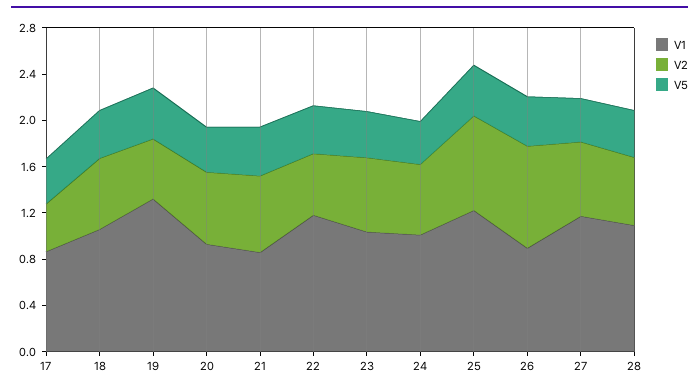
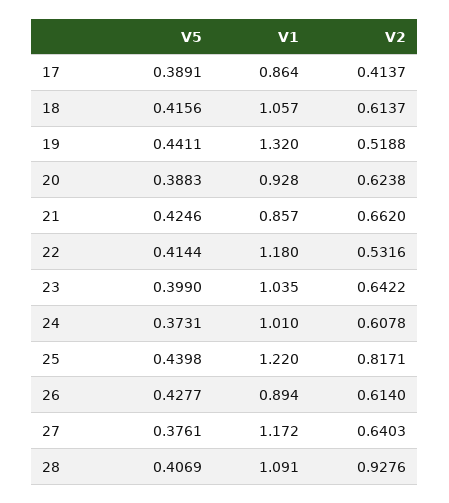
V2, 26: 0.9 -> 0.614
V2, 28: 0.6 -> 0.9276

